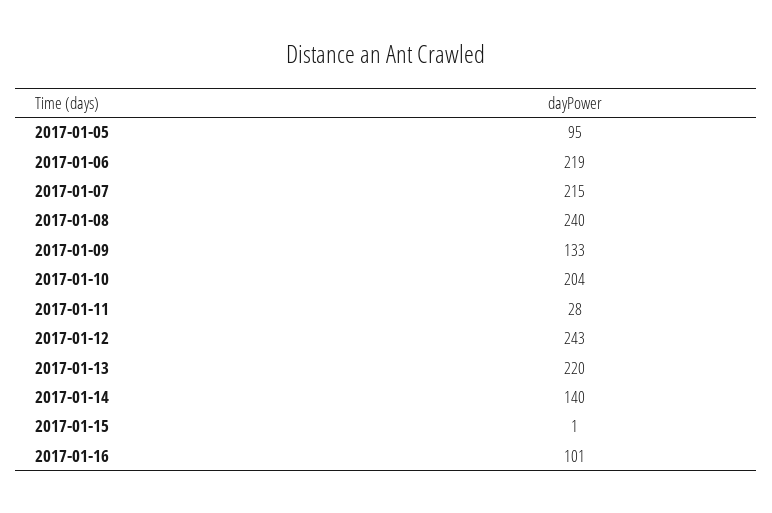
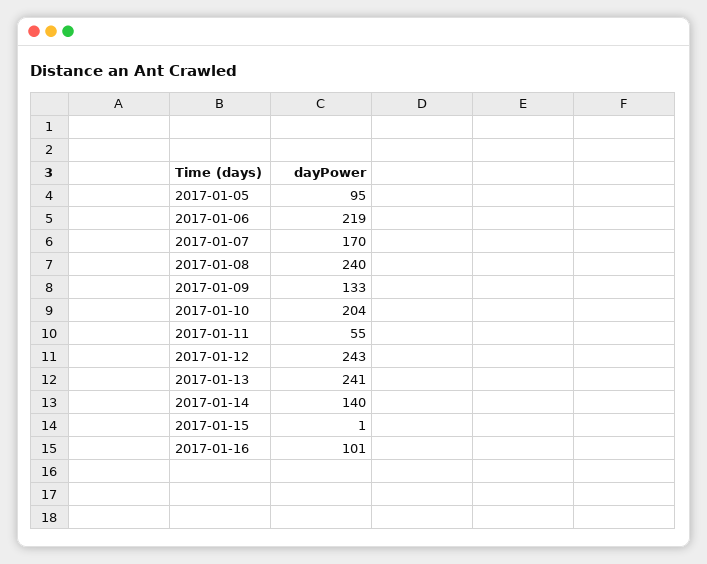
2017-01-07: 215 -> 170
2017-01-11: 28 -> 55
2017-01-13: 220 -> 241

